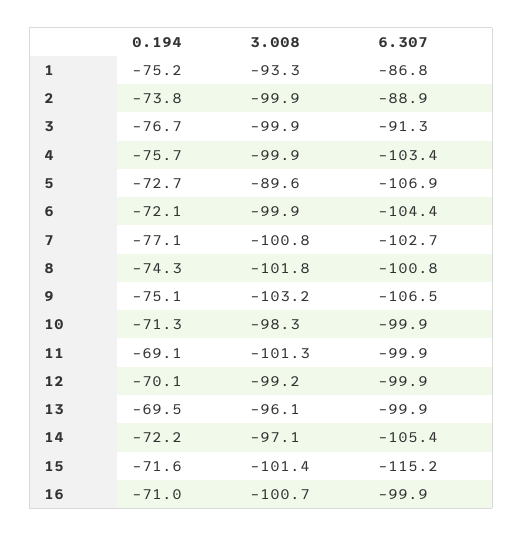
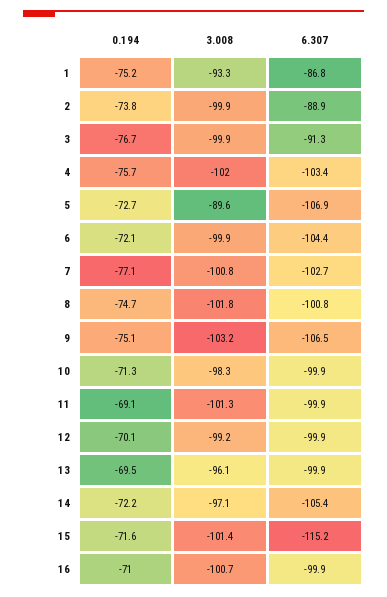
3.008, 4: -99.9 -> -102
0.194, 8: -74.3 -> -74.7

